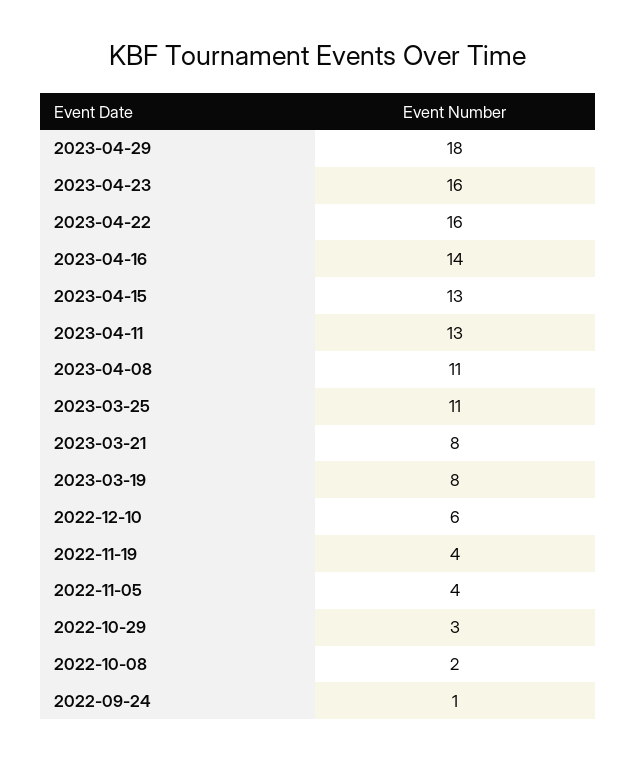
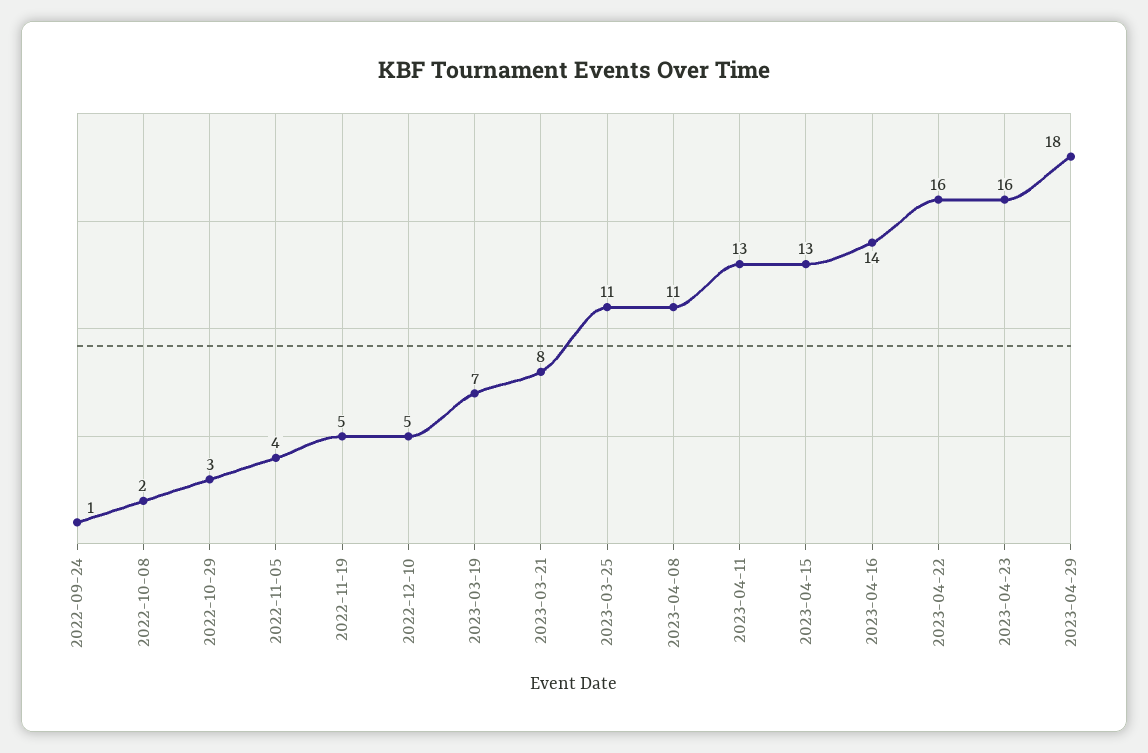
2023-03-19: 8 -> 7
2022-12-10: 6 -> 5
2022-11-19: 4 -> 5

